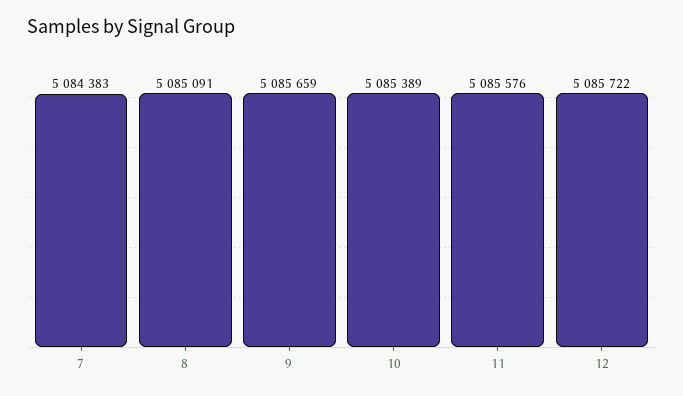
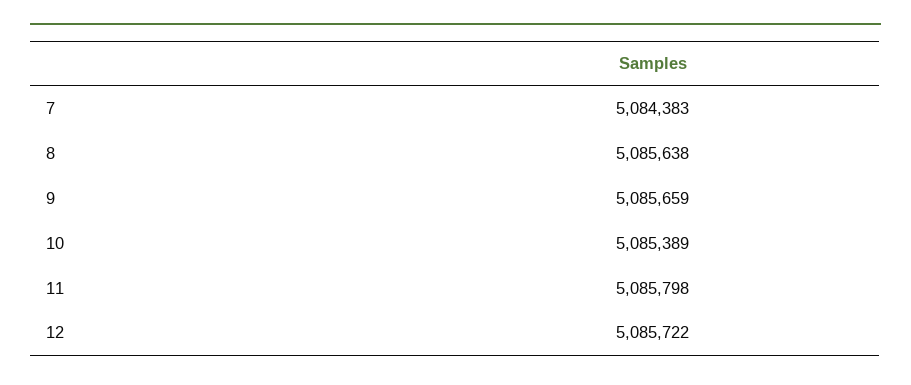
8: 5085091 -> 5085638
11: 5085576 -> 5085798

